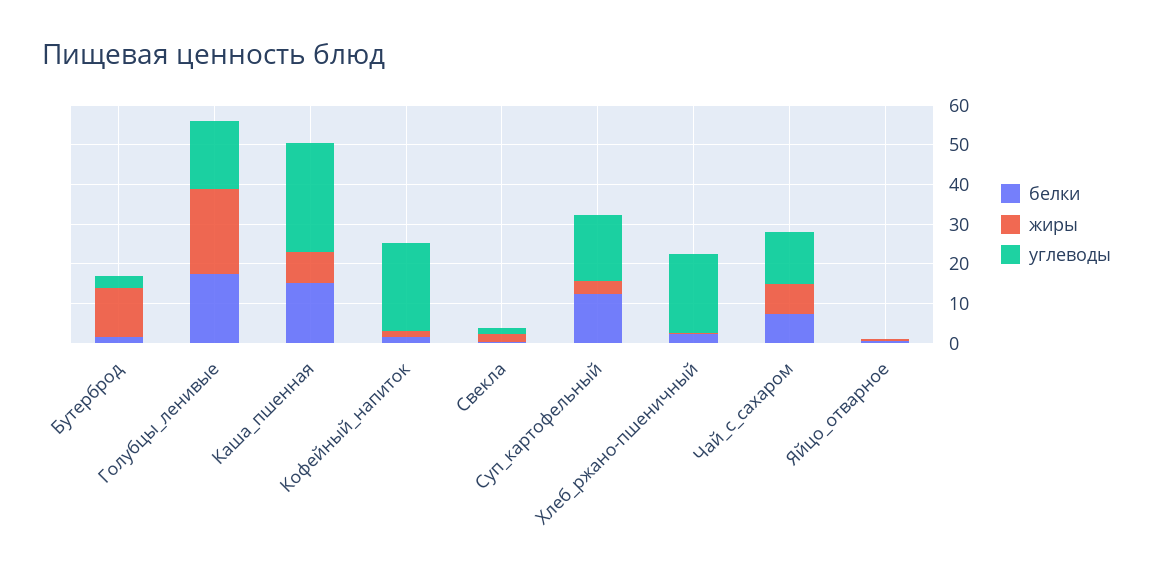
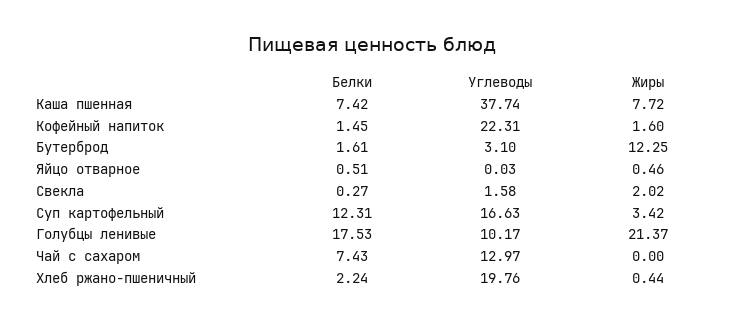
углеводы, Голубцы_ленивые: 17.5 -> 10.17
белки, Каша_пшенная: 15 -> 7.42
углеводы, Каша_пшенная: 27.5 -> 37.74
жиры, Чай_с_сахаром: 7.5 -> 0

